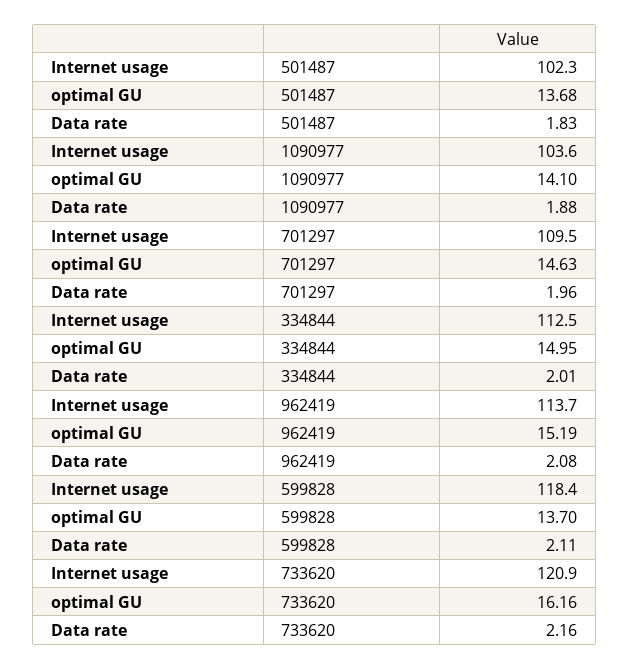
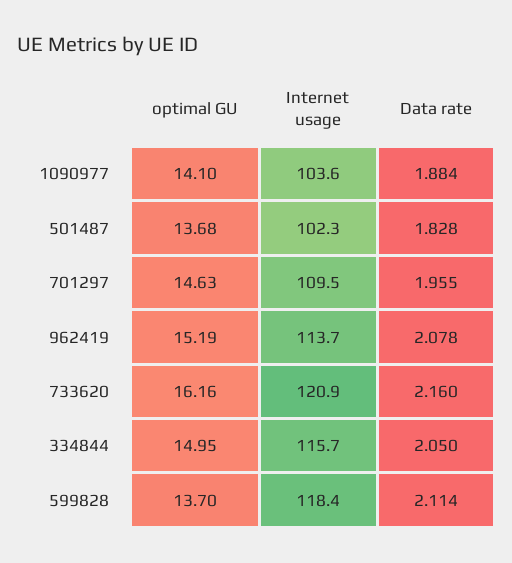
Internet usage, 334844: 112.5 -> 115.7
Data rate, 334844: 2.01 -> 2.05

